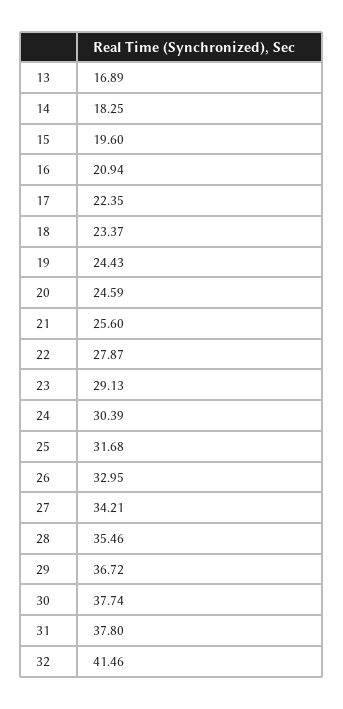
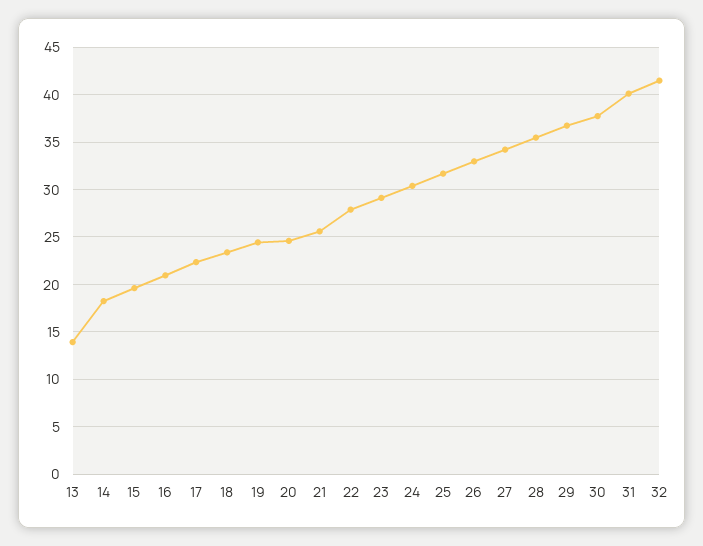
13: 16.89 -> 14
31: 37.8 -> 40

